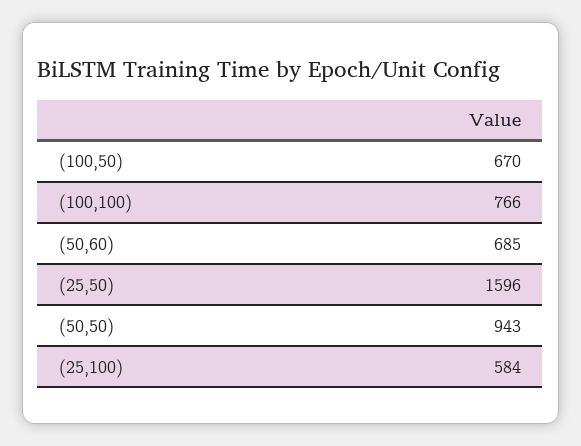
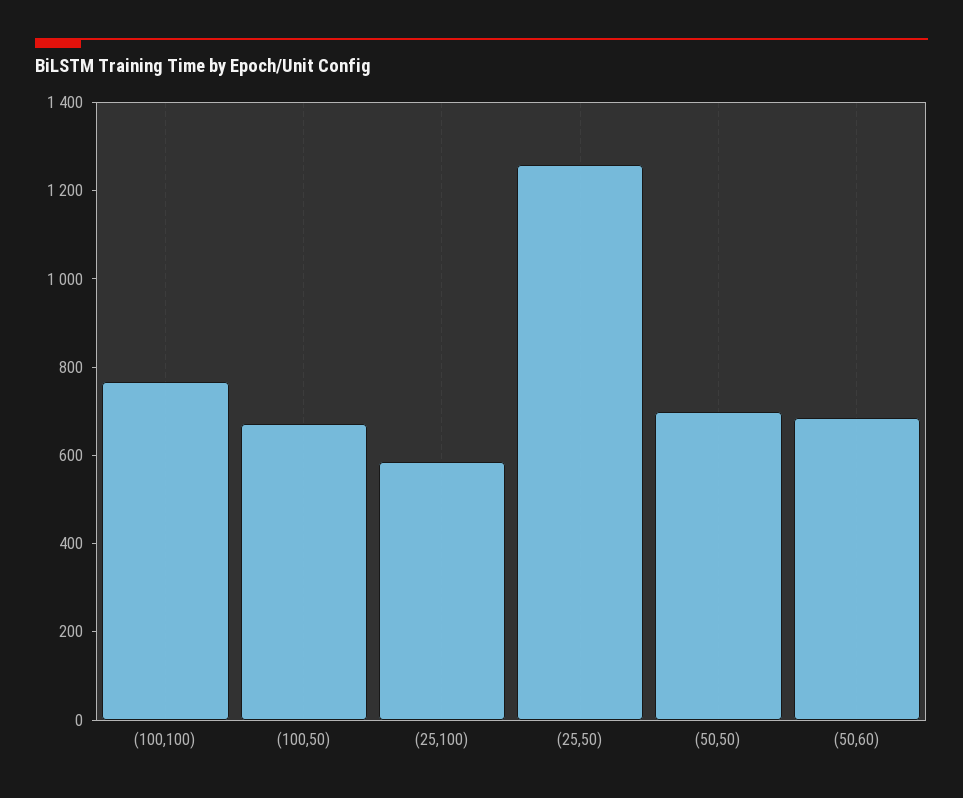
(25,50): 1596 -> 1250
(50,50): 943 -> 700

